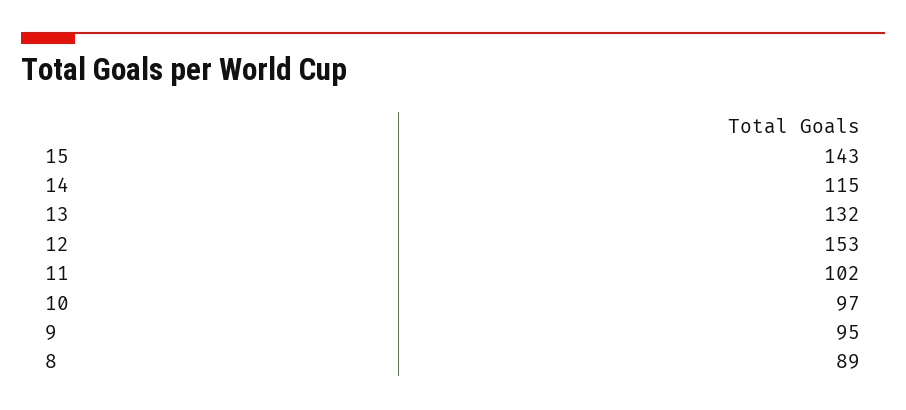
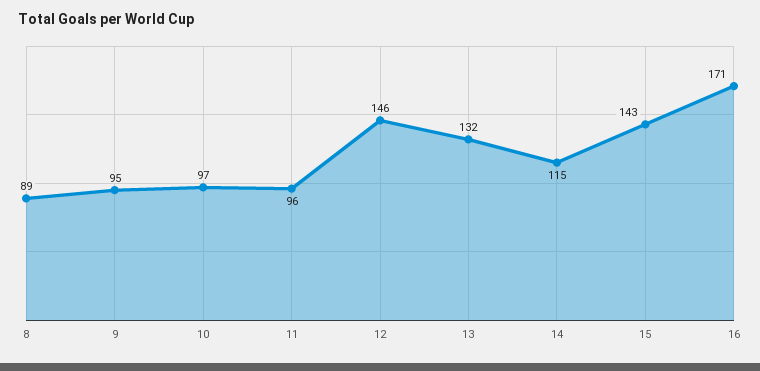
12: 153 -> 146
11: 102 -> 96
16: none -> 171

